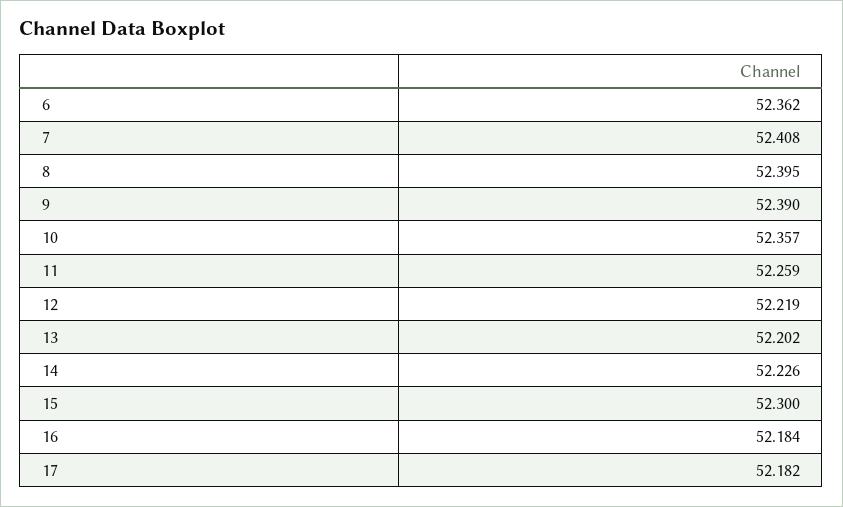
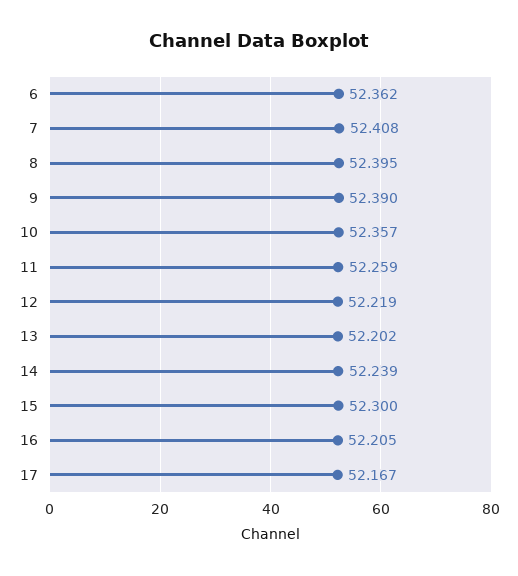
14: 52.226 -> 52.239
16: 52.184 -> 52.205
17: 52.182 -> 52.167

